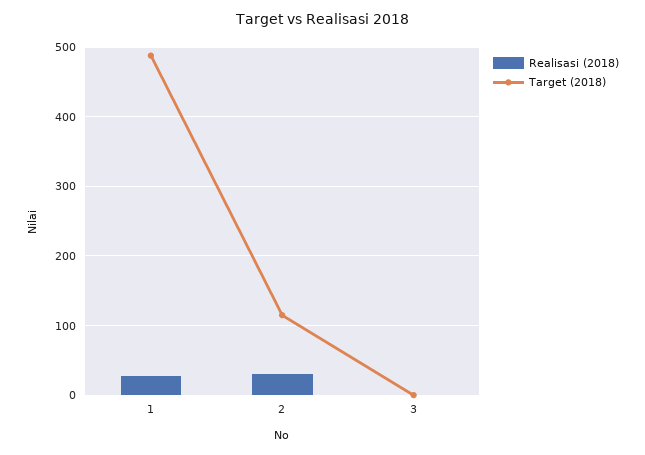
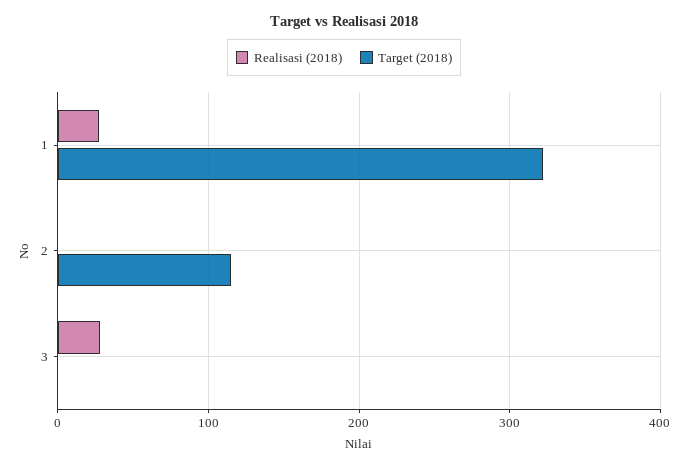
Target (2018), 1: 490 -> 320
Realisasi (2018), 2: 30 -> 0
Realisasi (2018), 3: 0 -> 30

